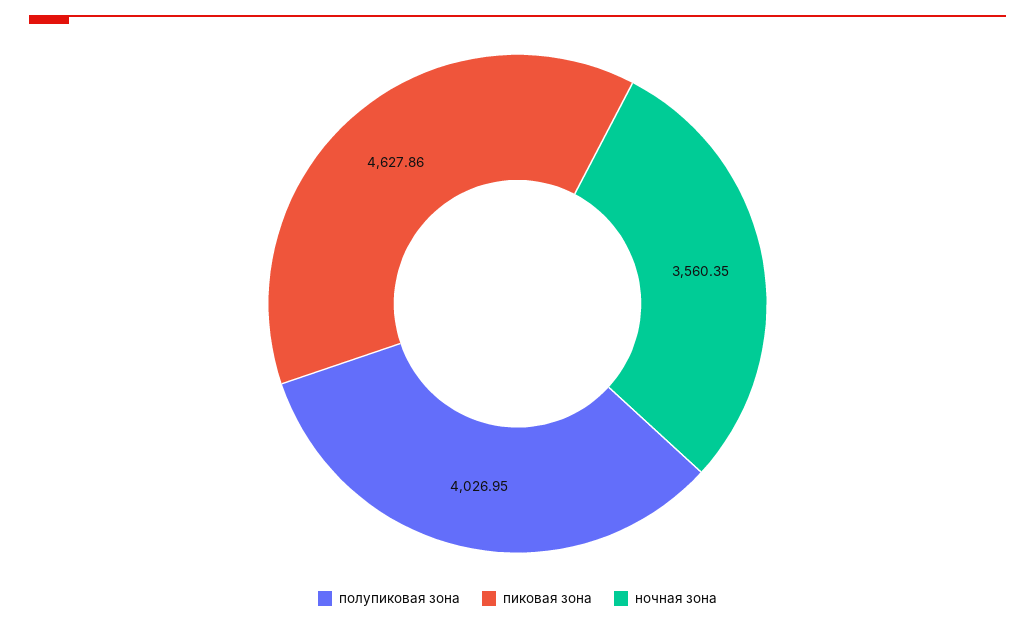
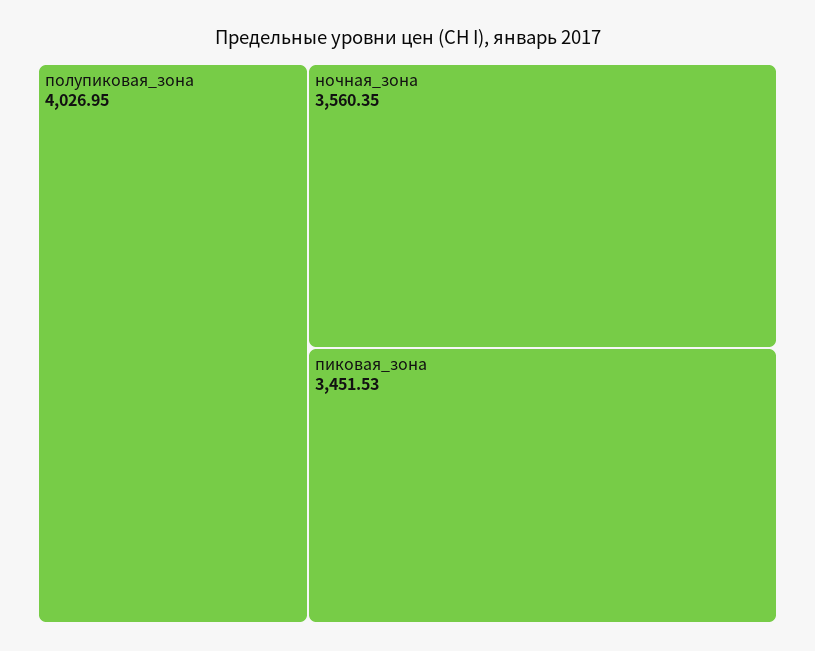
пиковая зона: 4627.86 -> 3451.53

